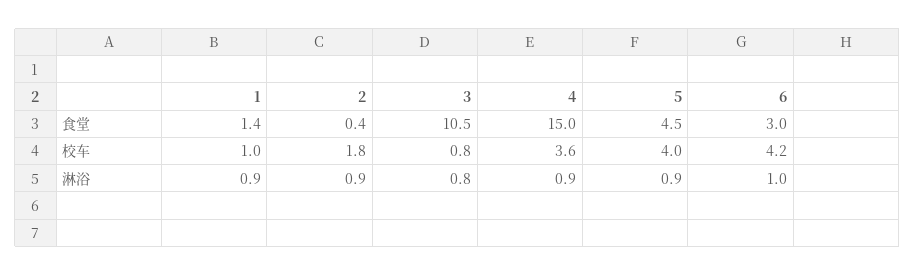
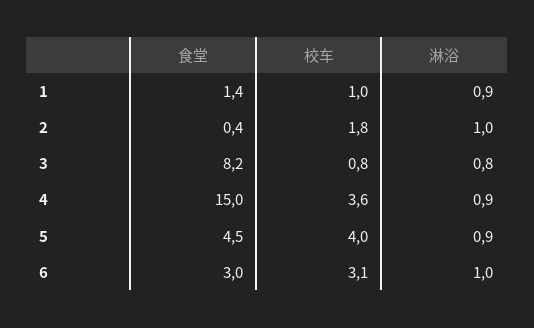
3, 食堂: 10.5 -> 8.2
6, 校车: 4.2 -> 3.1
2, 淋浴: 0.9 -> 1

